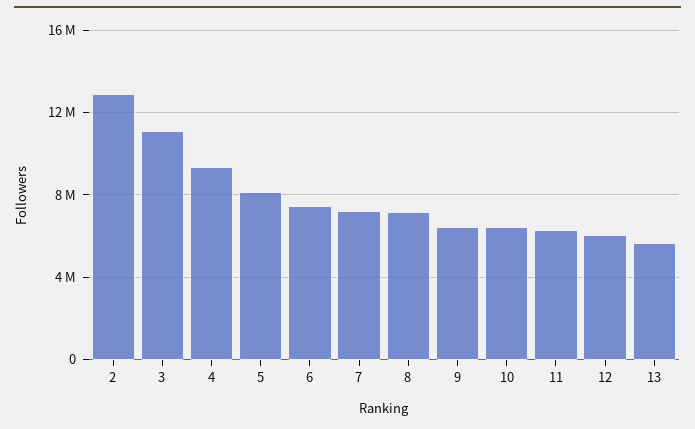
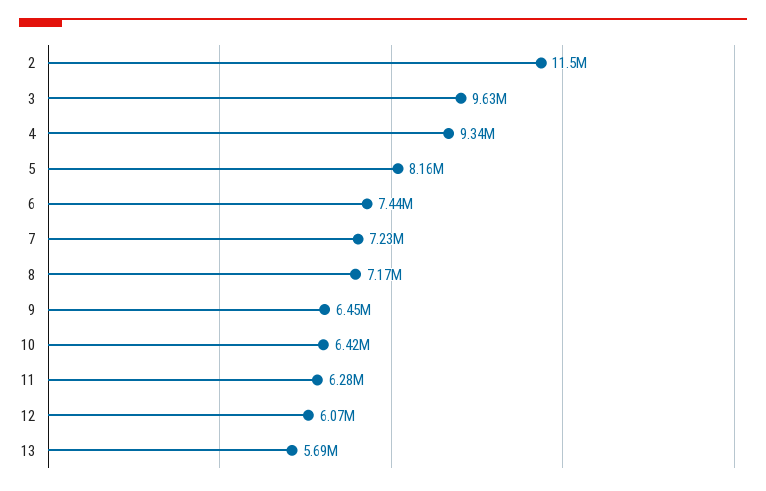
2: 13000000 -> 11500000
3: 11000000 -> 9630000

